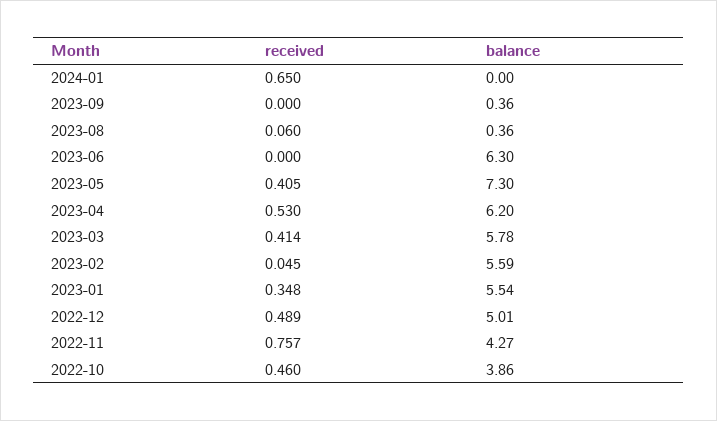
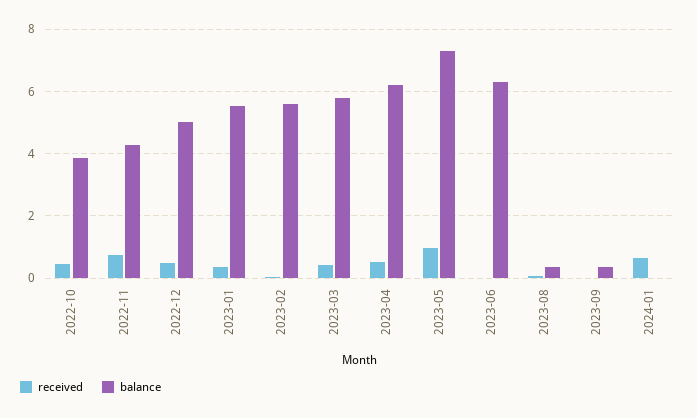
received, 2023-05: 0.405 -> 1

